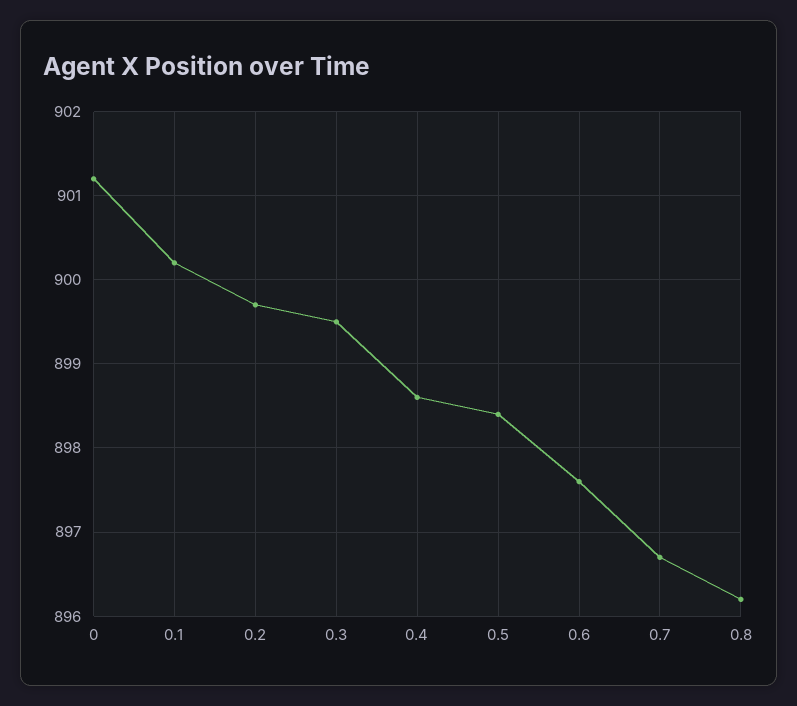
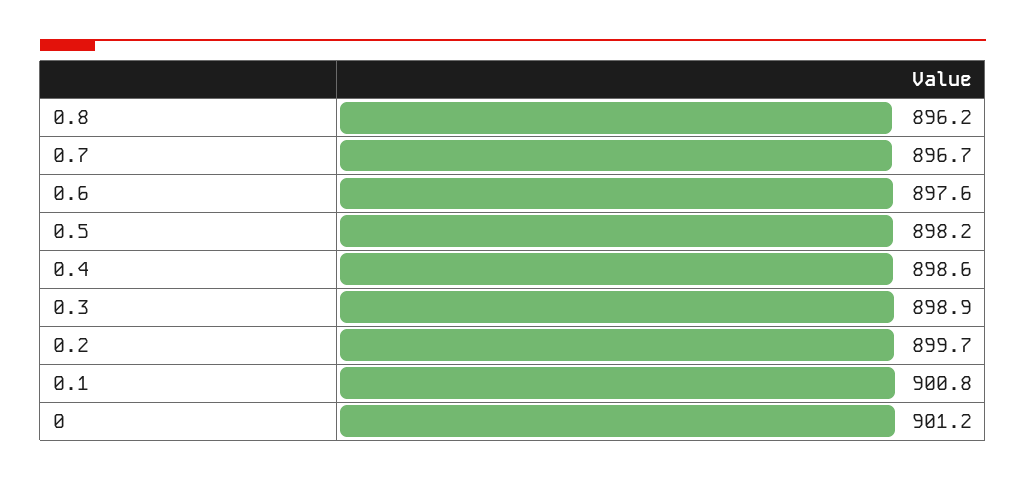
0.1: 900.2 -> 900.8
0.3: 899.5 -> 898.9
0.5: 898.4 -> 898.2

